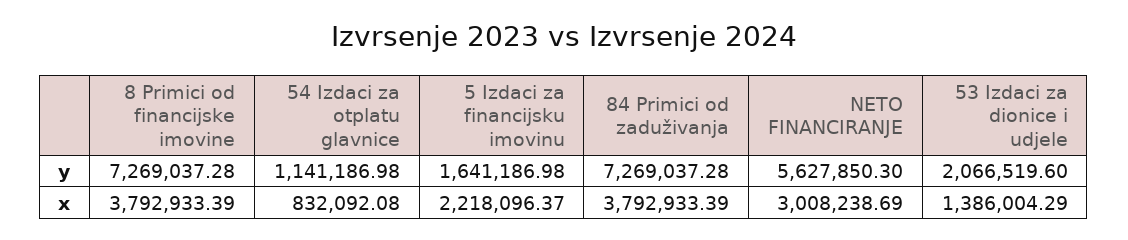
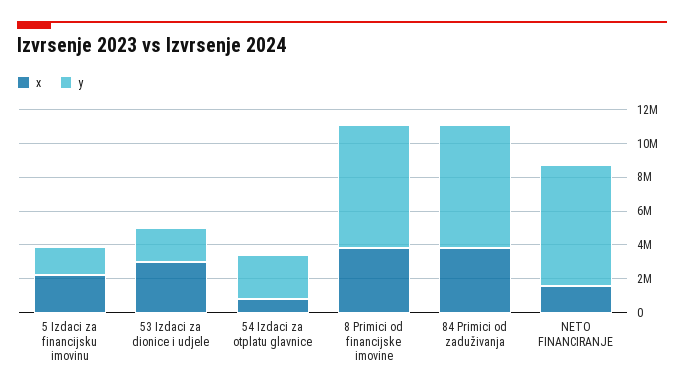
y, 54 Izdaci za otplatu glavnice: 1141186.98 -> 2500000
y, NETO FINANCIRANJE: 5627850.3 -> 7000000
x, NETO FINANCIRANJE: 3008238.69 -> 1500000
x, 53 Izdaci za dionice i udjele: 1386004.29 -> 3000000

